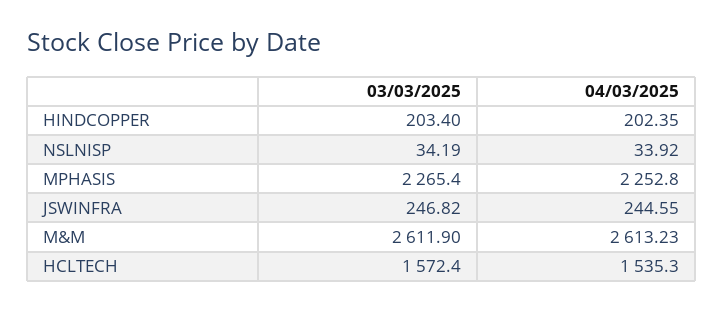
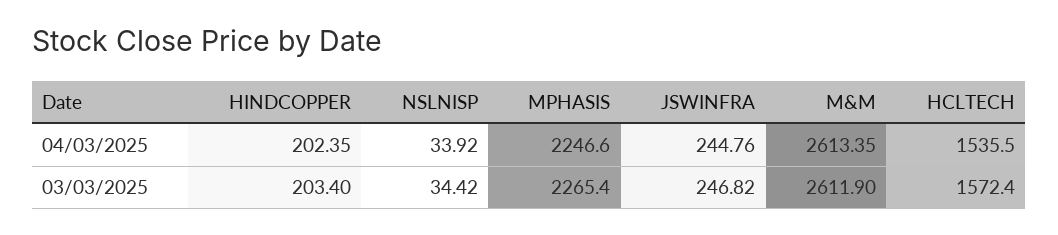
03/03/2025, NSLNISP: 34.19 -> 34.42
04/03/2025, MPHASIS: 2252.8 -> 2246.6
04/03/2025, JSWINFRA: 244.55 -> 244.76
04/03/2025, M&M: 2613.23 -> 2613.35
04/03/2025, HCLTECH: 1535.3 -> 1535.5

